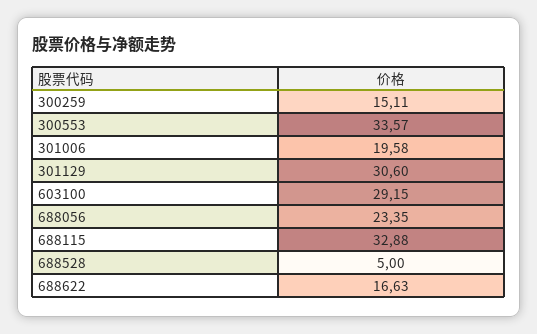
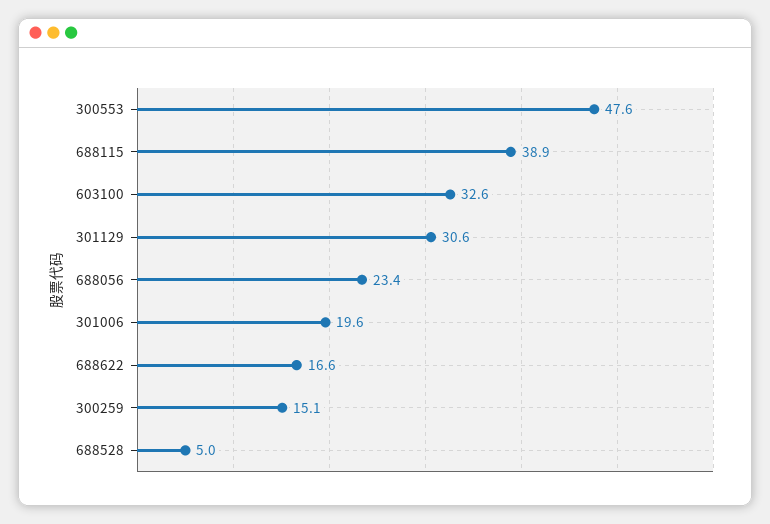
300553: 33.57 -> 47.6
603100: 29.15 -> 32.6
688115: 32.88 -> 38.9

